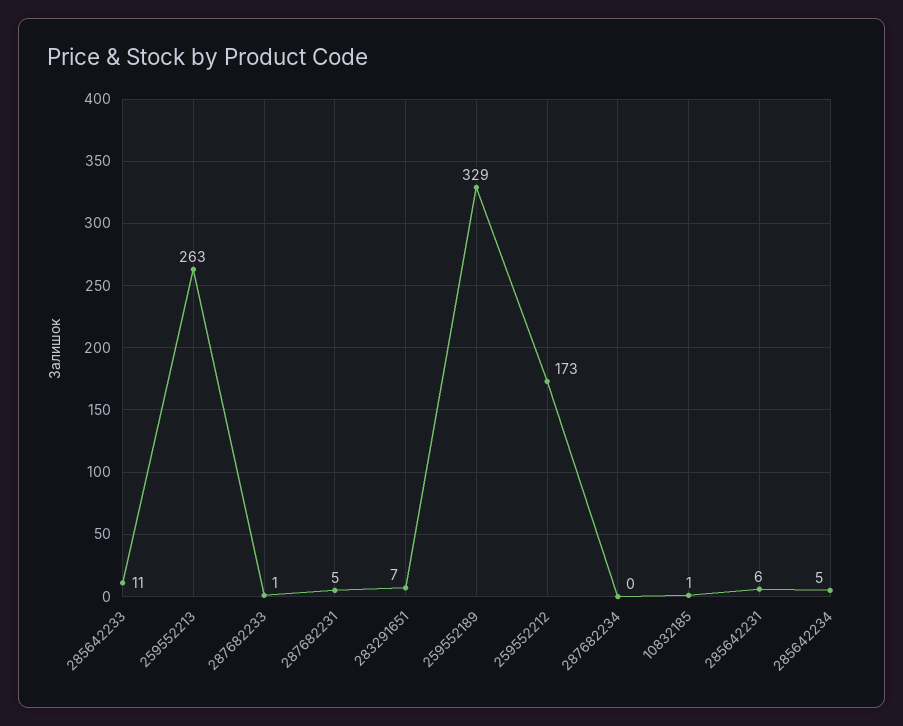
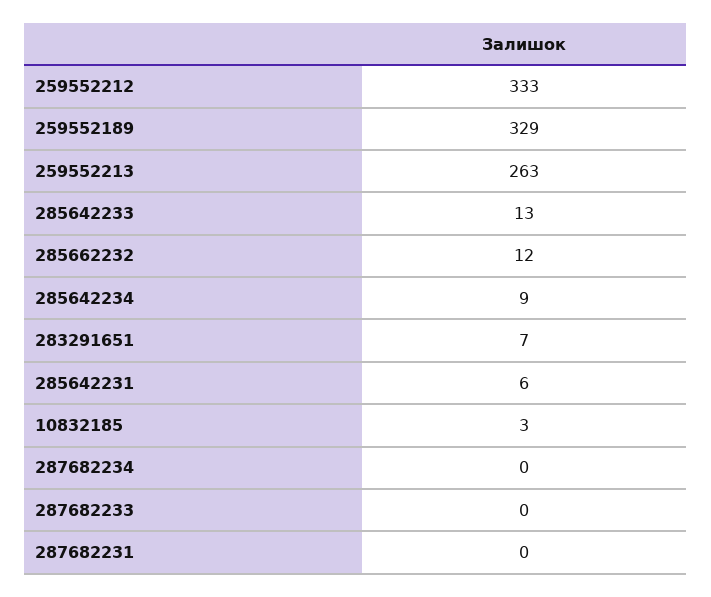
285642233: 11 -> 13
287682233: 1 -> 0
287682231: 5 -> 0
259552212: 173 -> 333
10832185: 1 -> 3
285642234: 5 -> 9
285662232: none -> 12

